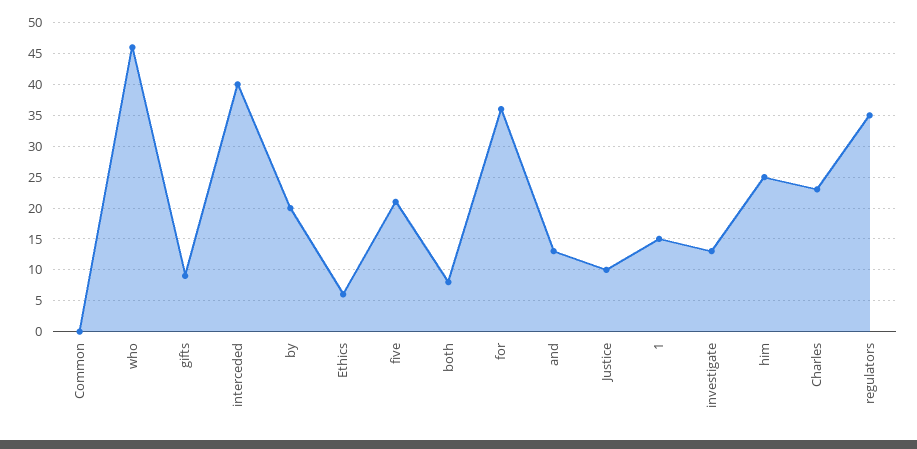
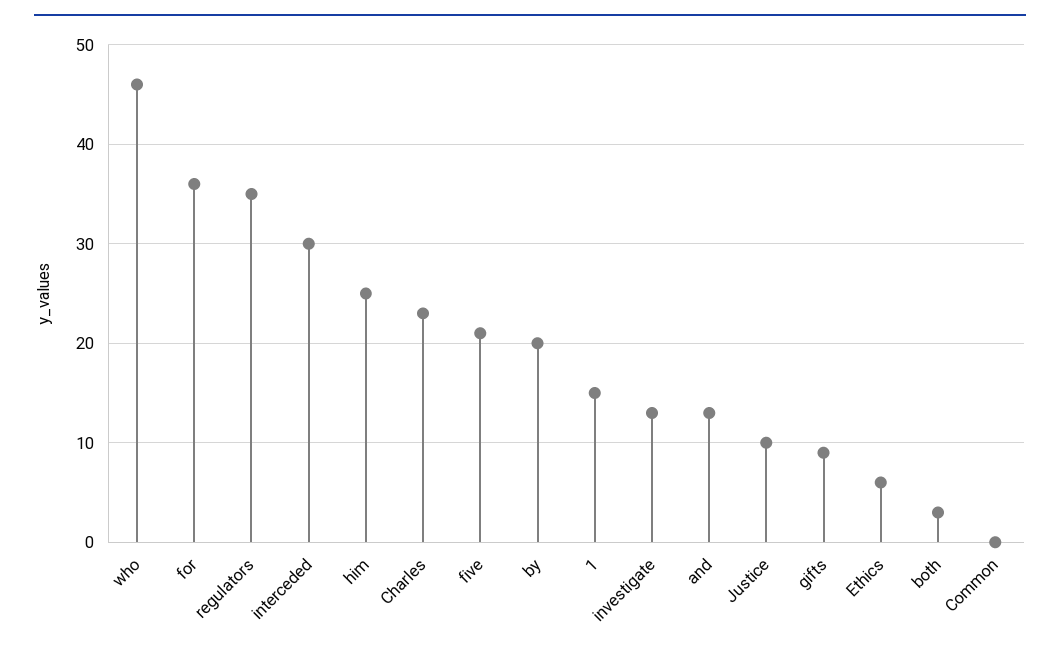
interceded: 40 -> 30
both: 8 -> 3

